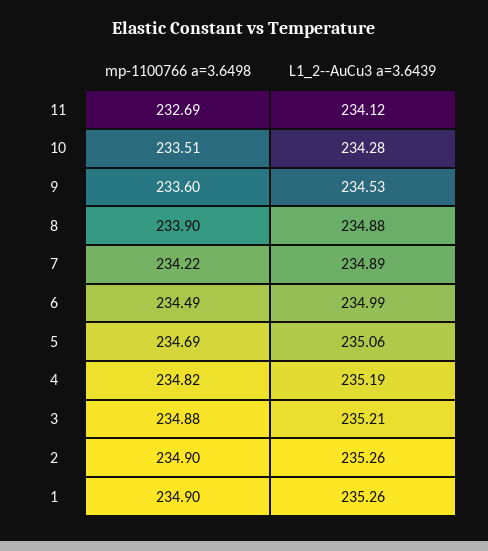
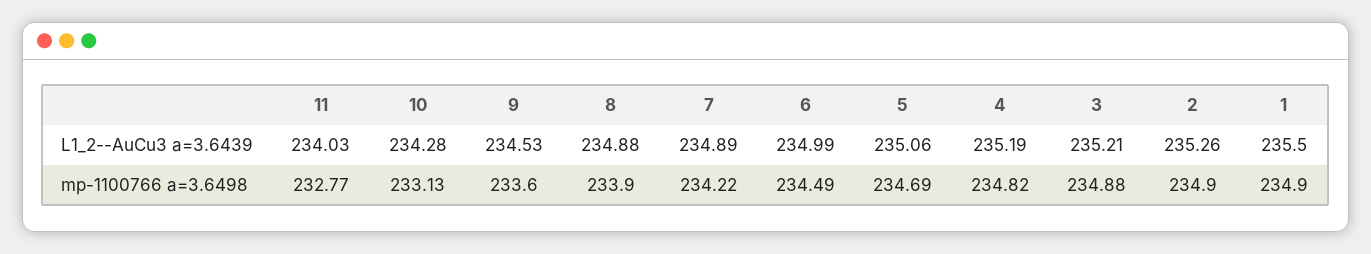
mp-1100766 a=3.6498, 11: 232.69 -> 232.77
L1_2--AuCu3 a=3.6439, 11: 234.12 -> 234.03
mp-1100766 a=3.6498, 10: 233.51 -> 233.13
L1_2--AuCu3 a=3.6439, 1: 235.26 -> 235.5

